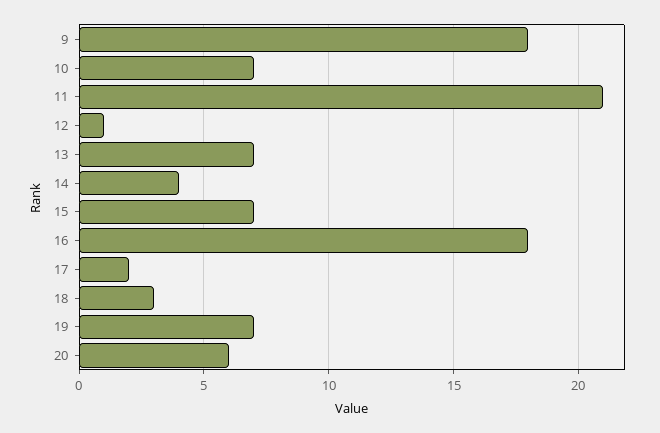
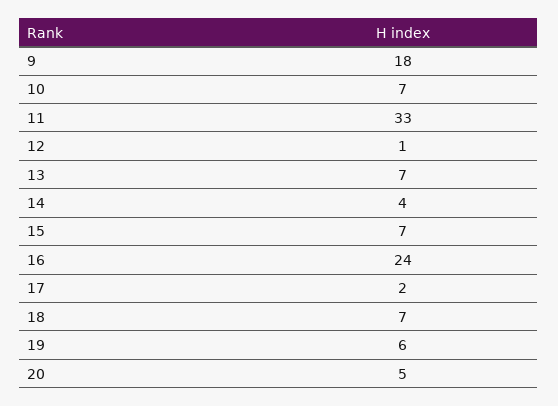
11: 21 -> 33
16: 18 -> 24
18: 3 -> 7
19: 7 -> 6
20: 6 -> 5

